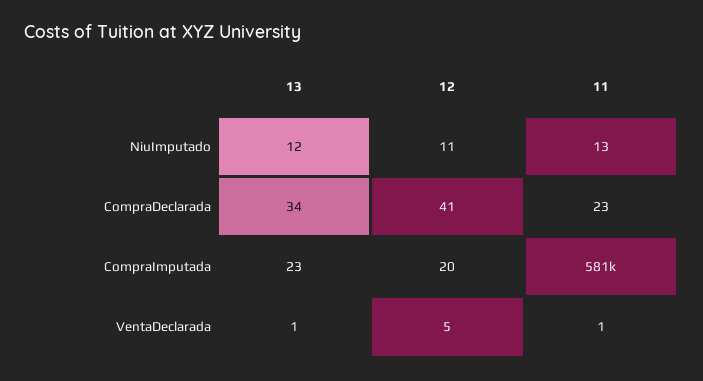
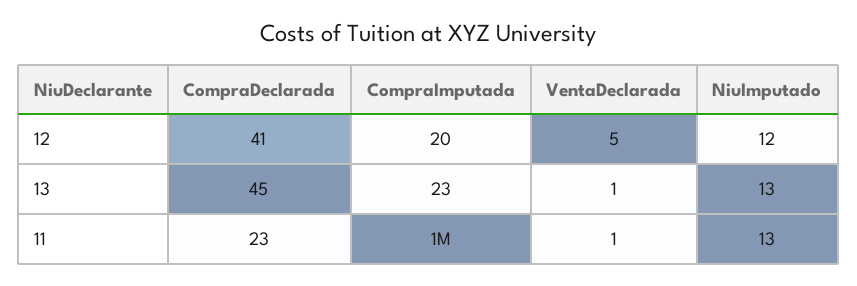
13, NiuImputado: 12 -> 13
12, NiuImputado: 11 -> 12
13, CompraDeclarada: 34 -> 45
11, CompraImputada: 581000 -> 1000000

